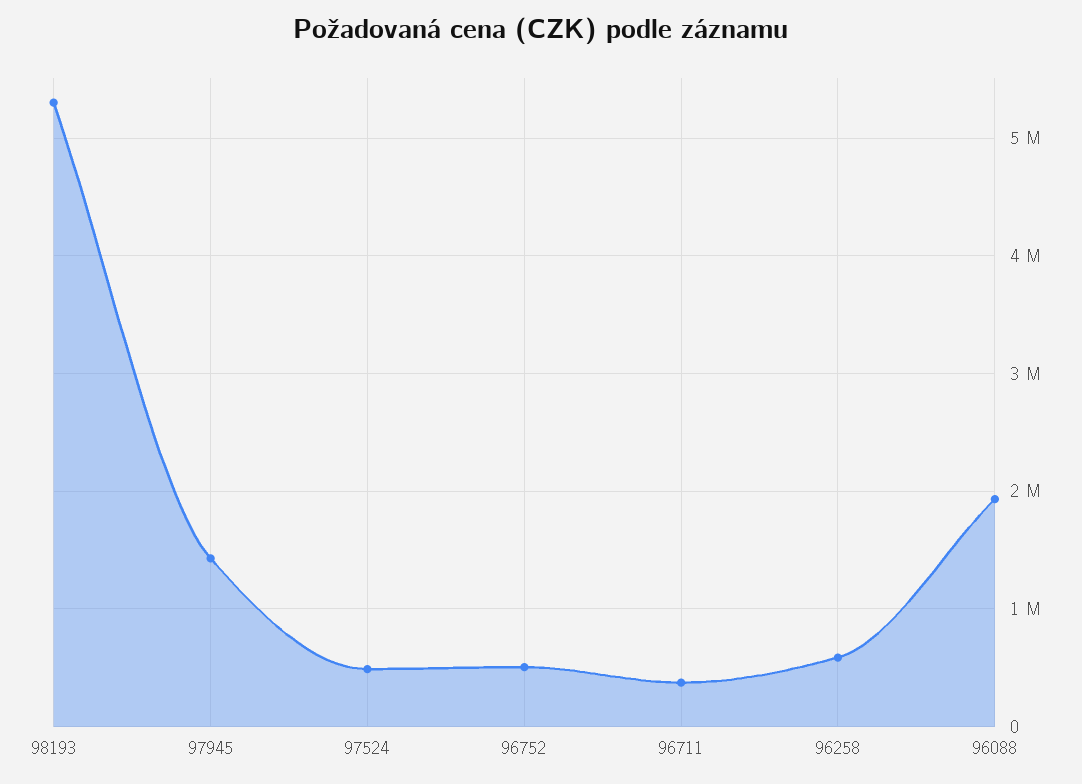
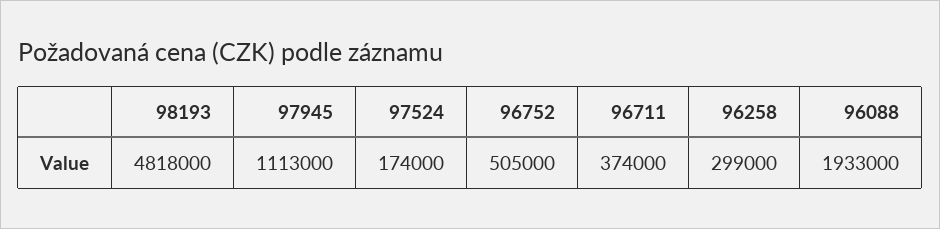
98193: 5300000 -> 4818000
97945: 1400000 -> 1113000
97524: 500000 -> 174000
96258: 600000 -> 299000

